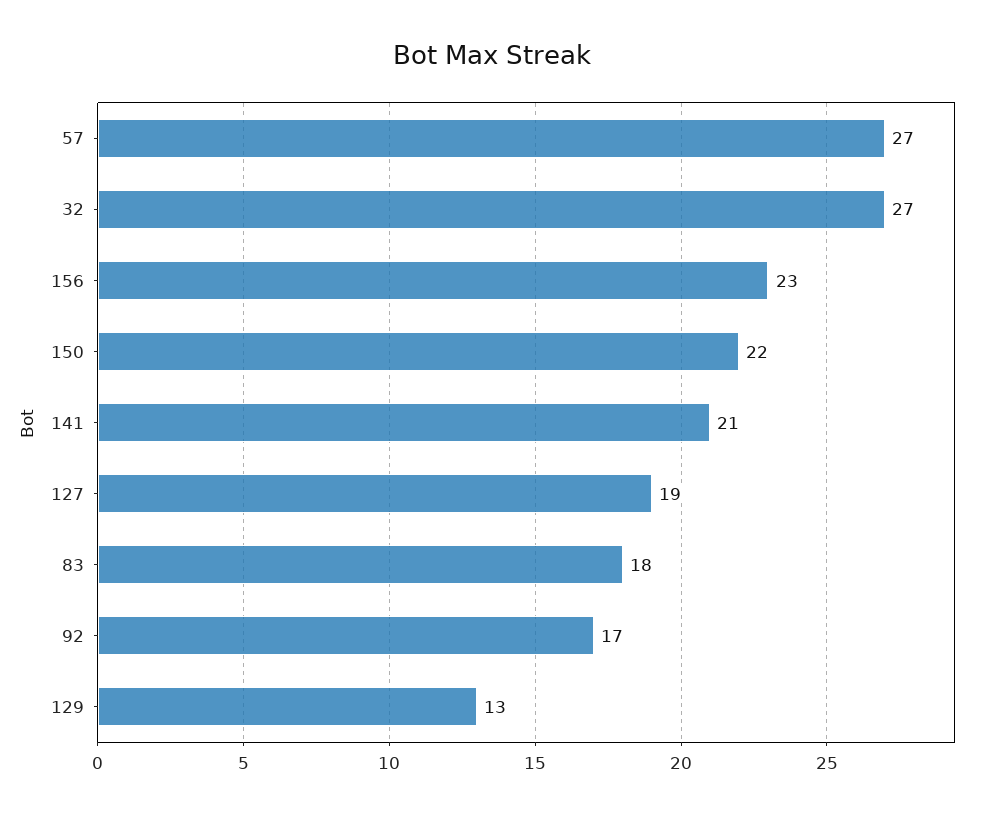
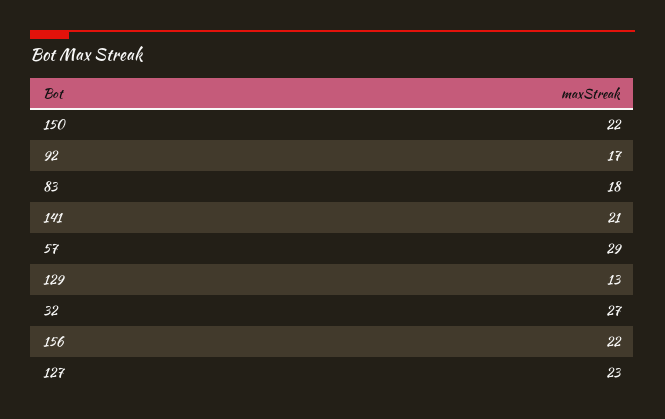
57: 27 -> 29
156: 23 -> 22
127: 19 -> 23

